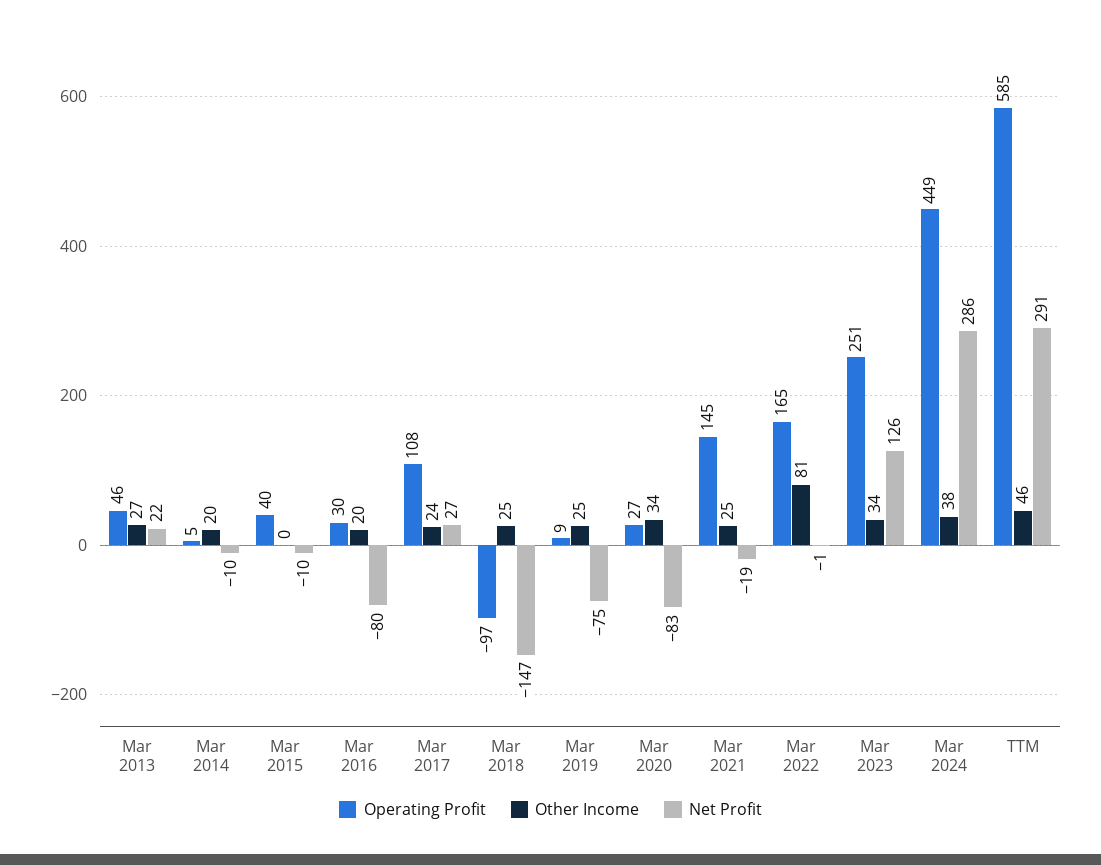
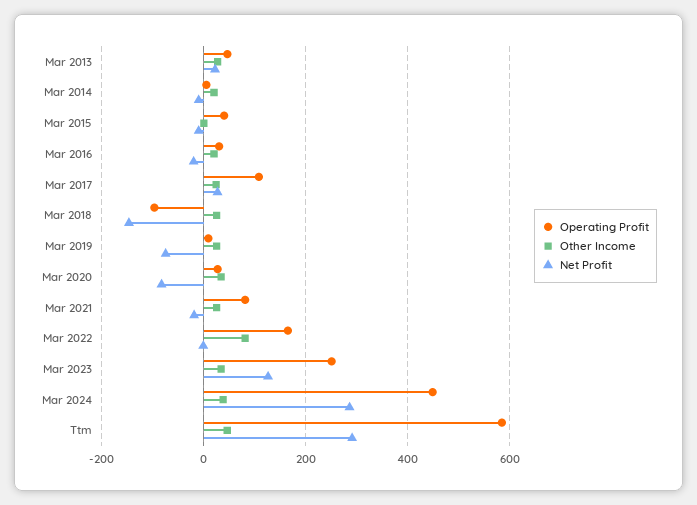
Net Profit, Mar 2016: -80 -> -20
Operating Profit, Mar 2021: 145 -> 80

